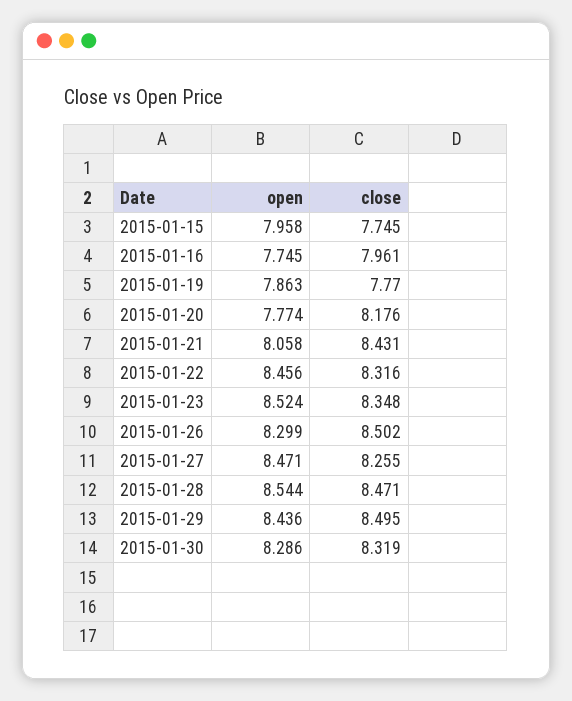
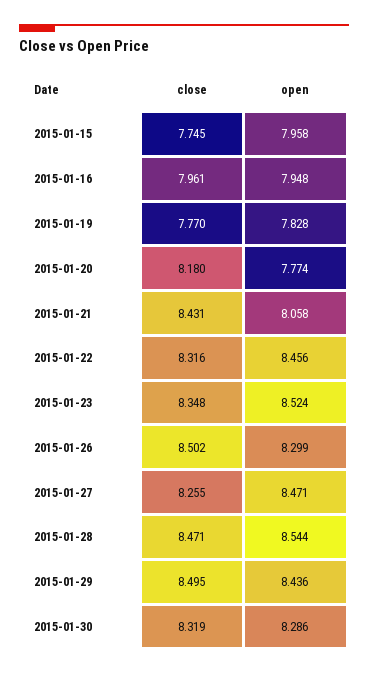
open, 2015-01-16: 7.745 -> 7.948
open, 2015-01-19: 7.863 -> 7.828
close, 2015-01-20: 8.176 -> 8.18

